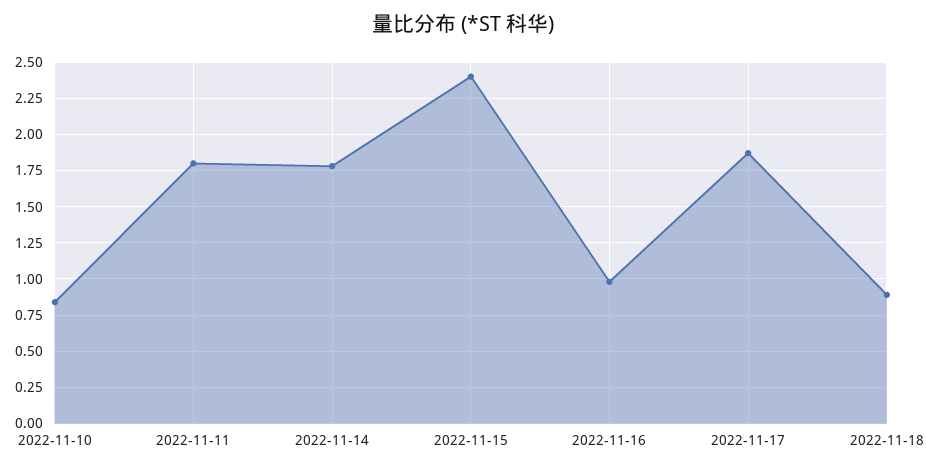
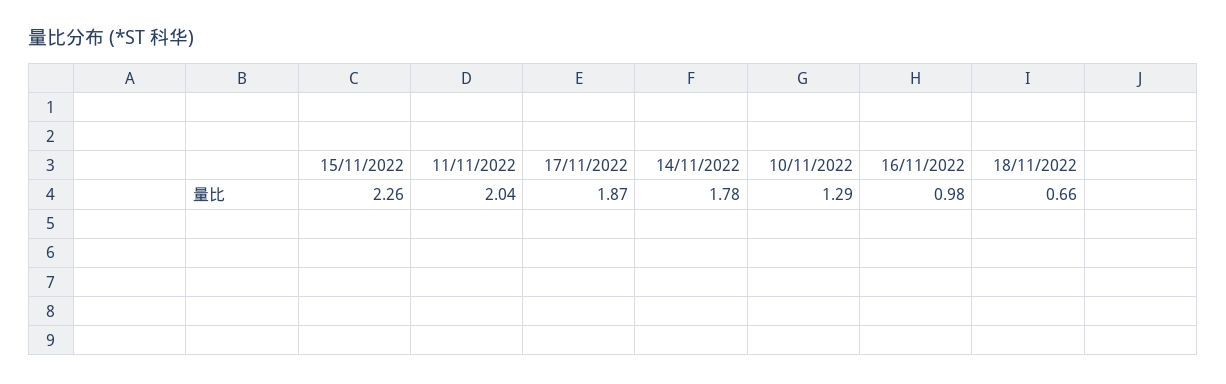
2022-11-10: 0.85 -> 1.29
2022-11-11: 1.8 -> 2.04
2022-11-15: 2.4 -> 2.26
2022-11-18: 0.9 -> 0.66

